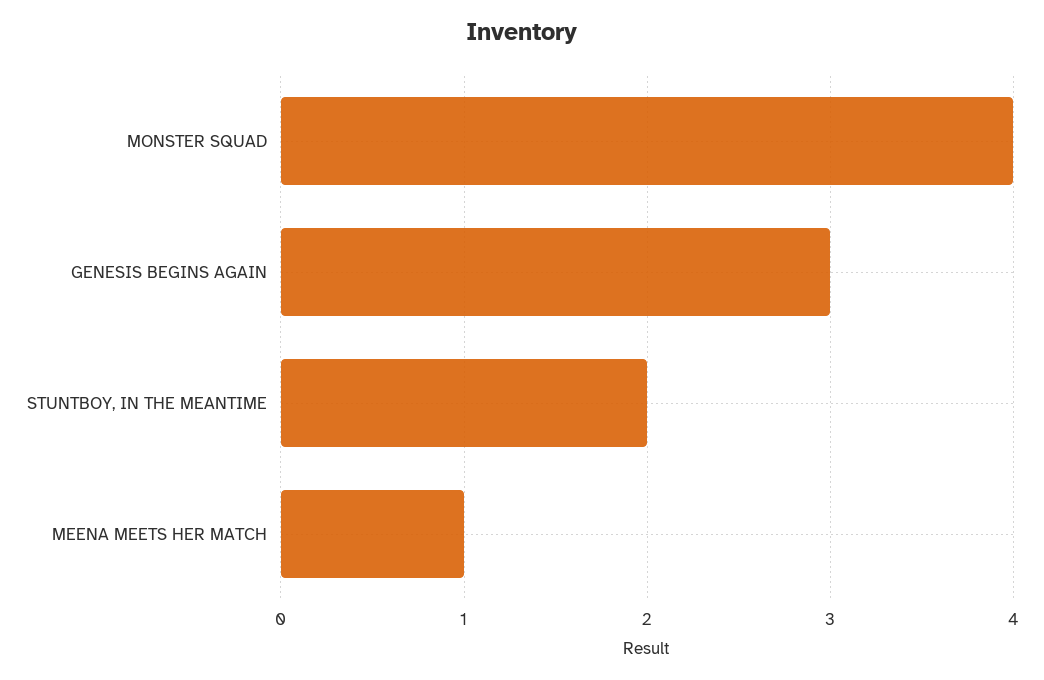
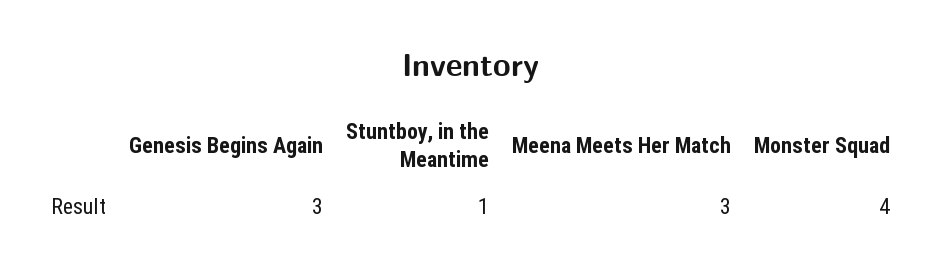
STUNTBOY, IN THE MEANTIME: 2 -> 1
MEENA MEETS HER MATCH: 1 -> 3

